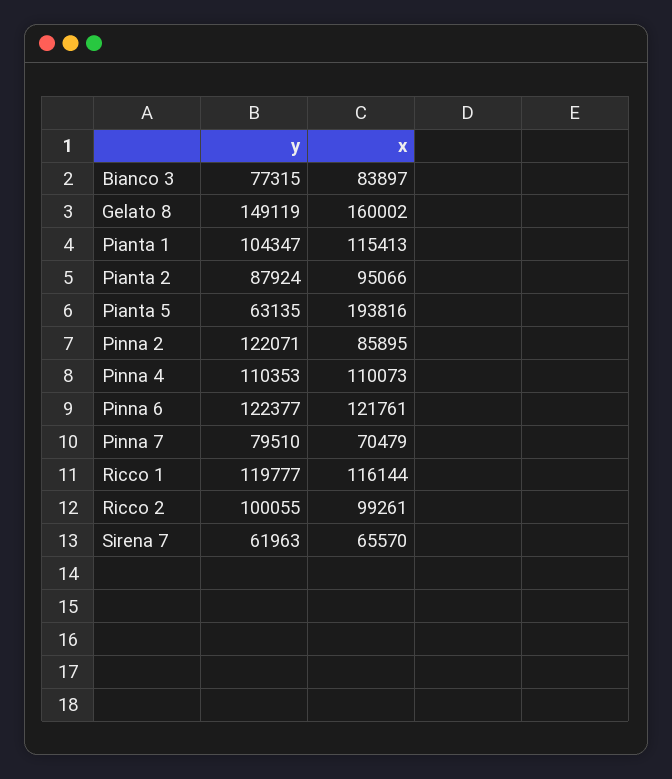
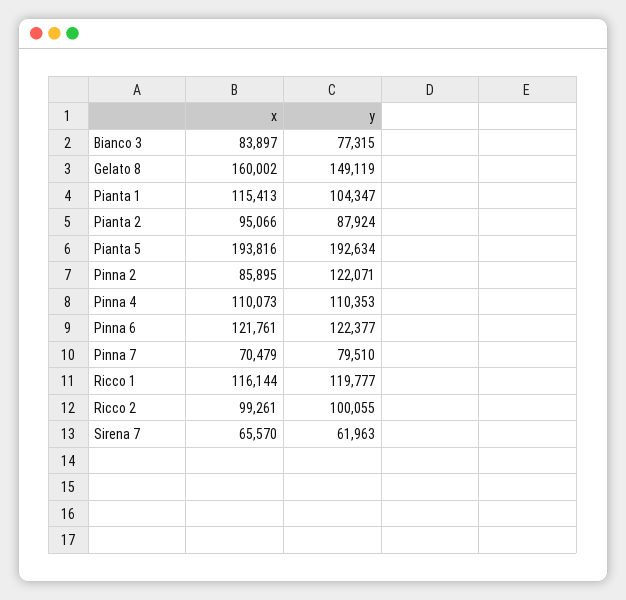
y, Pianta 5: 63135 -> 192634

